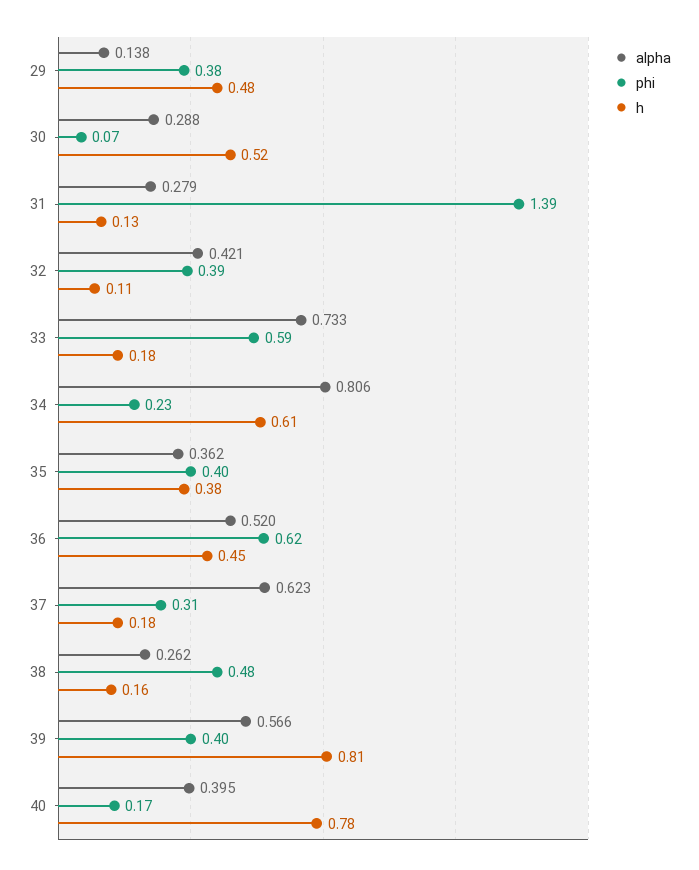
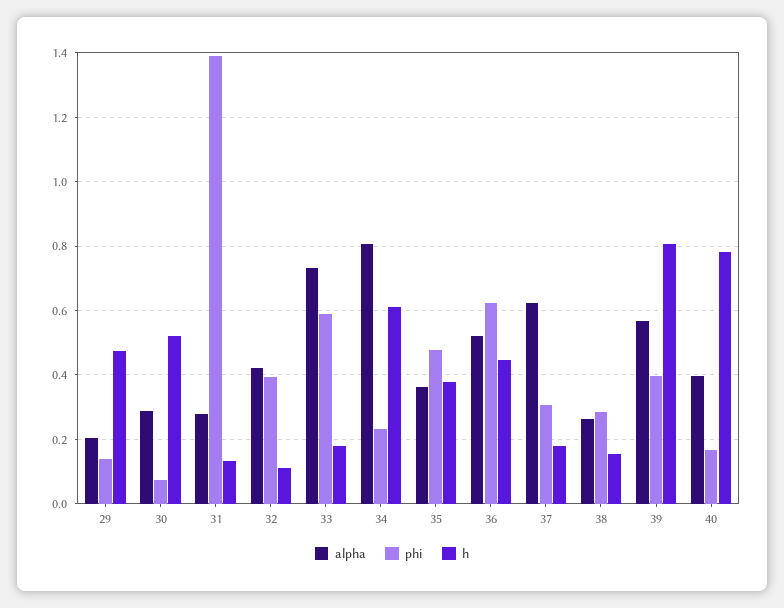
alpha, 29: 0.138 -> 0.2
phi, 29: 0.38 -> 0.14
phi, 35: 0.4 -> 0.48
phi, 38: 0.48 -> 0.28

